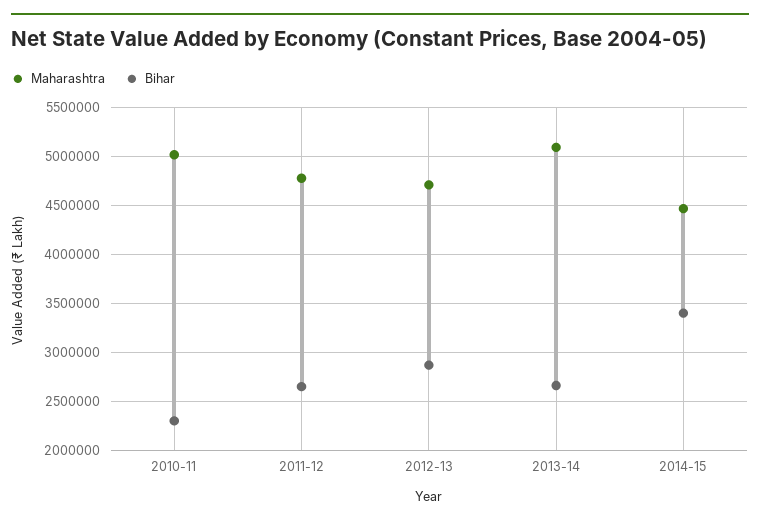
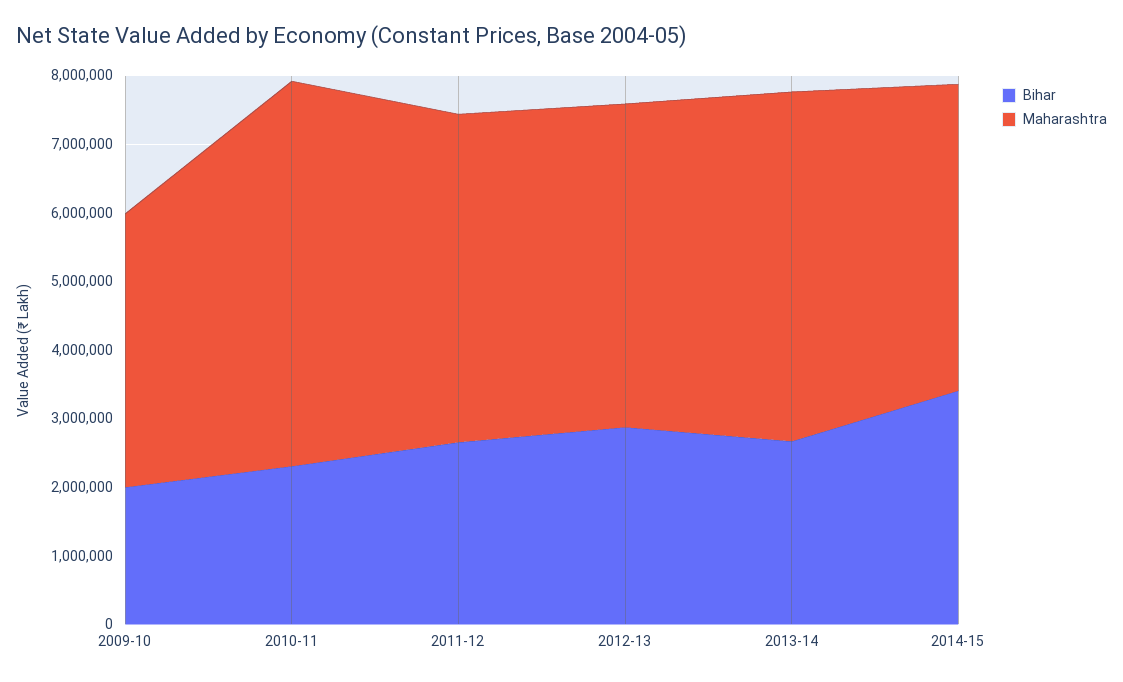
Maharashtra, 2010-11: 5000000 -> 5600000
Bihar, 2009-10: none -> 2000000
Maharashtra, 2009-10: none -> 4000000

